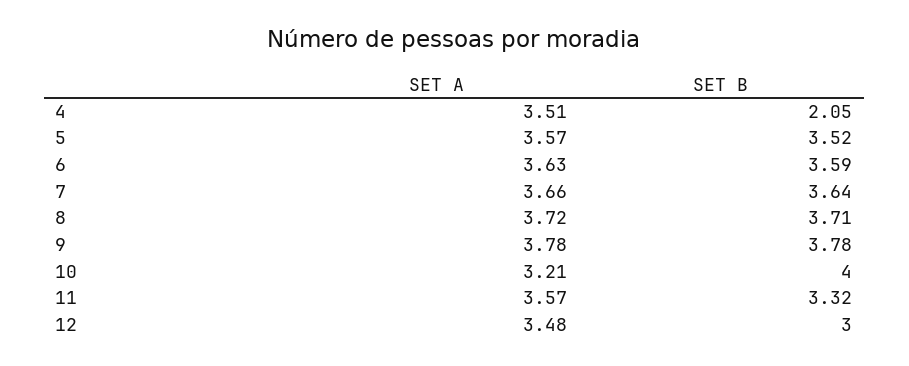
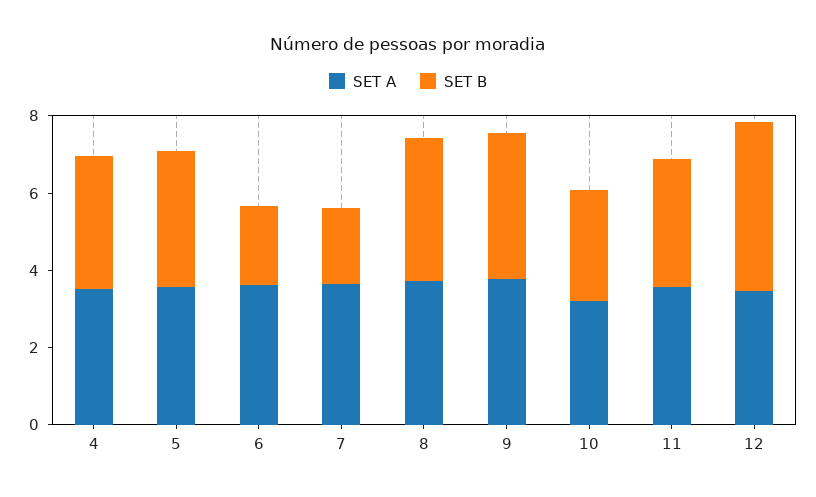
SET B, 4: 2.05 -> 3.5
SET B, 6: 3.59 -> 2
SET B, 7: 3.64 -> 2
SET B, 10: 4 -> 3
SET B, 12: 3 -> 4.5

